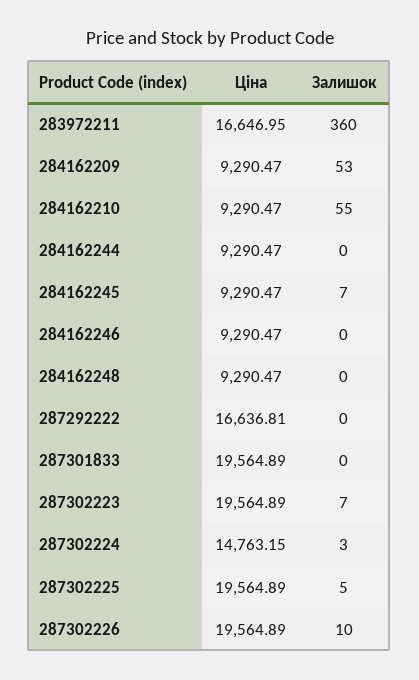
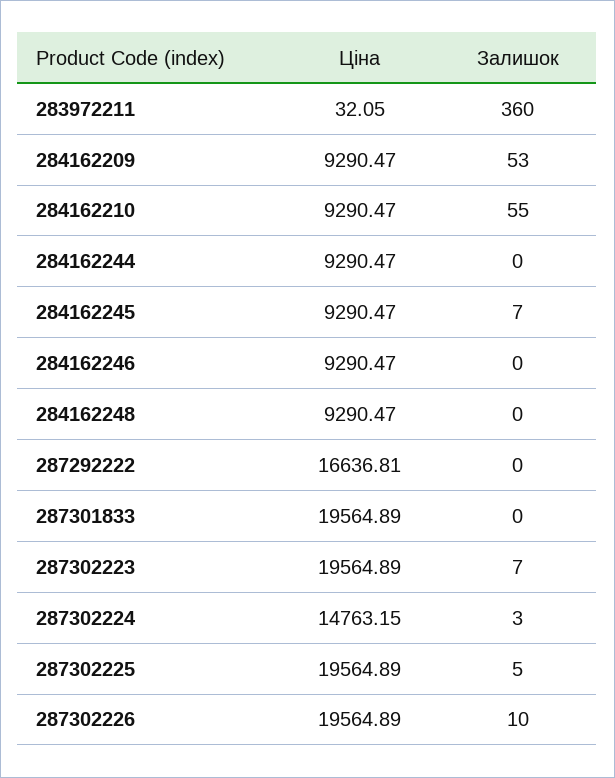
Ціна, 283972211: 16646.95 -> 32.05

